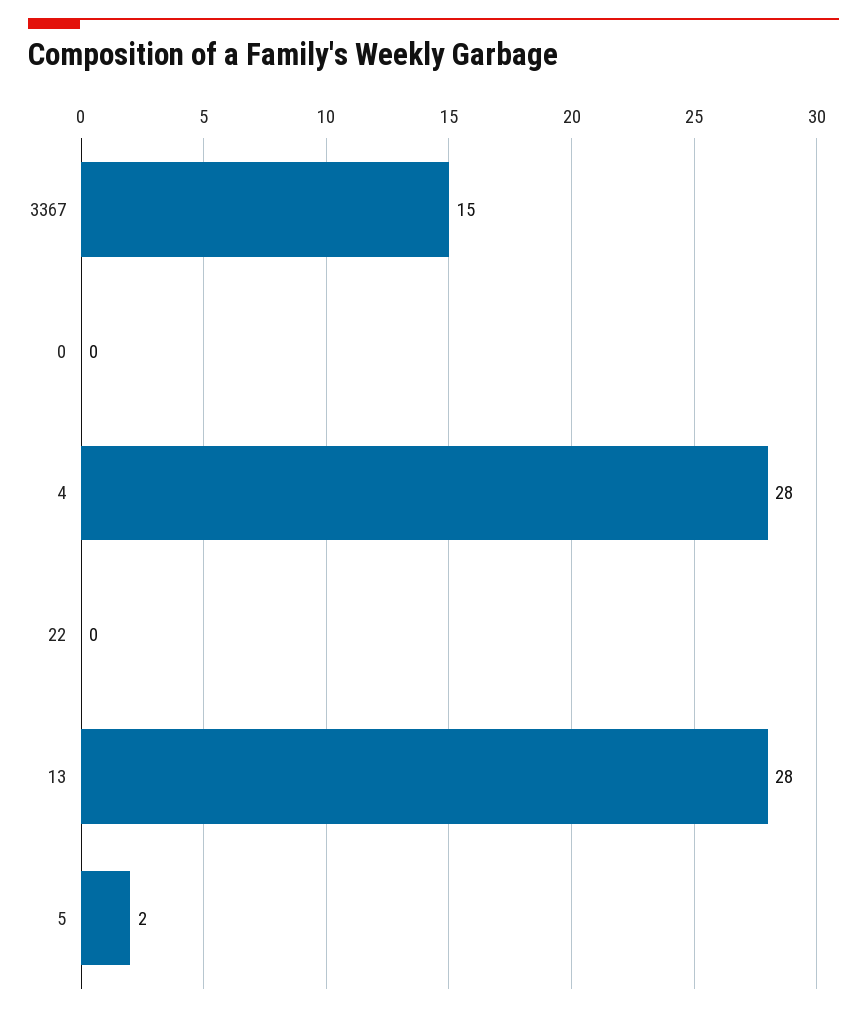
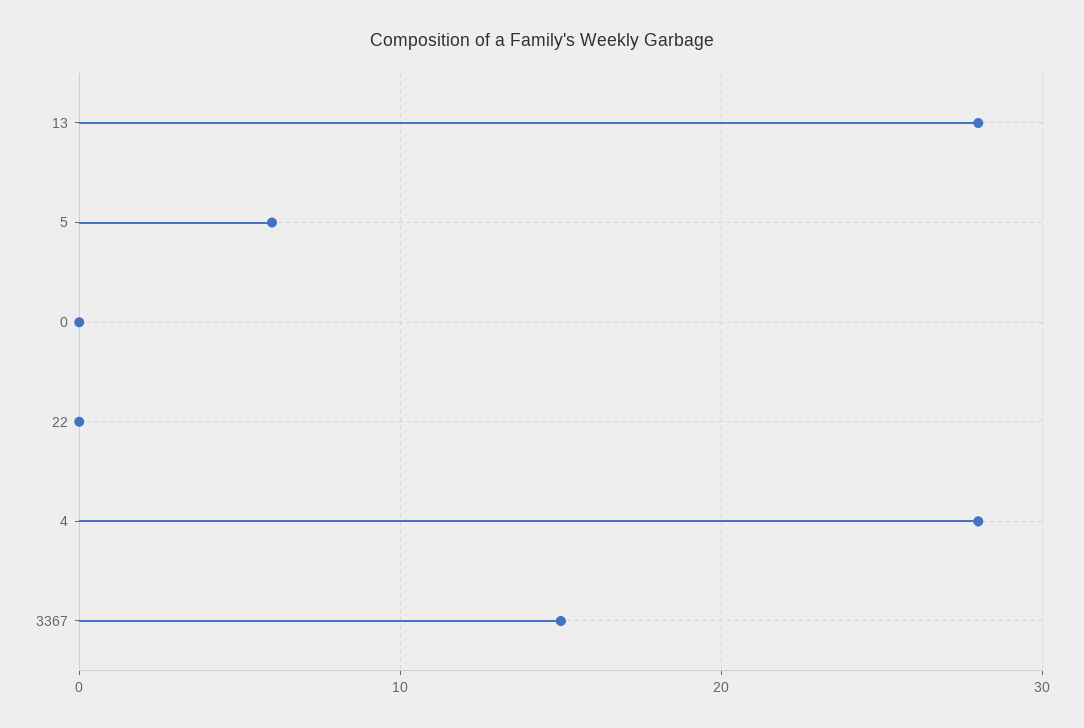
5: 2 -> 6

